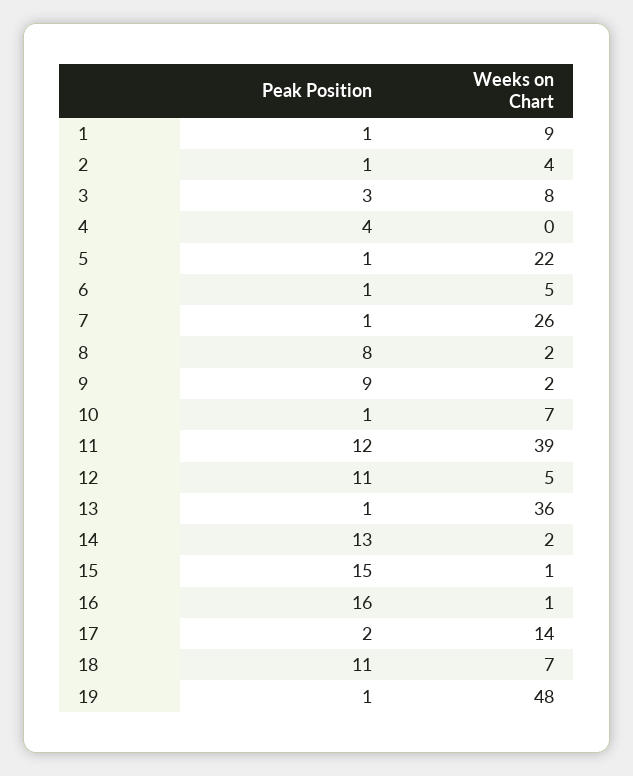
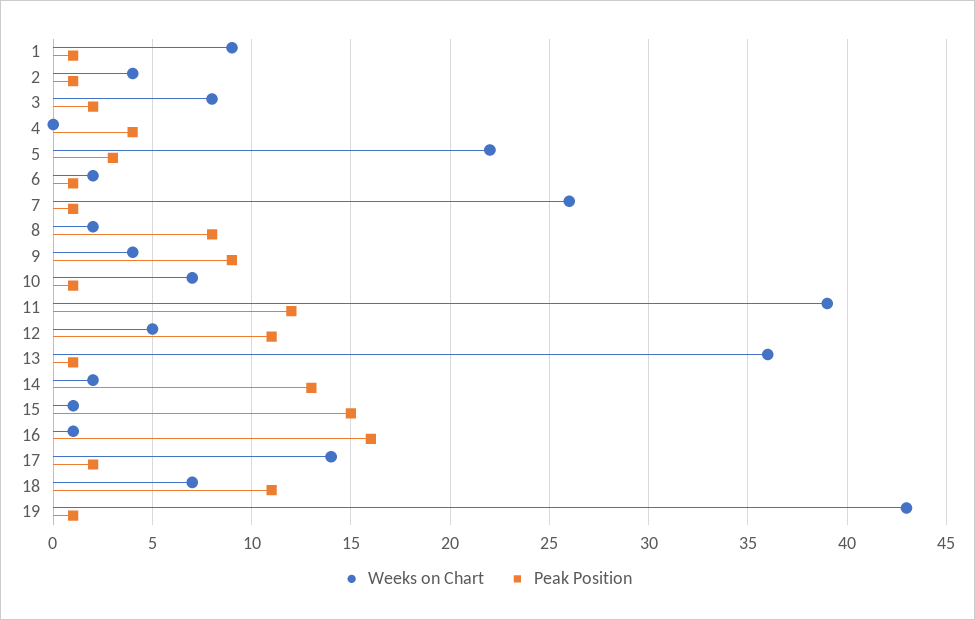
Peak Position, 3: 3 -> 2
Peak Position, 5: 1 -> 3
Weeks on Chart, 6: 5 -> 2
Weeks on Chart, 9: 2 -> 4
Weeks on Chart, 19: 48 -> 43

